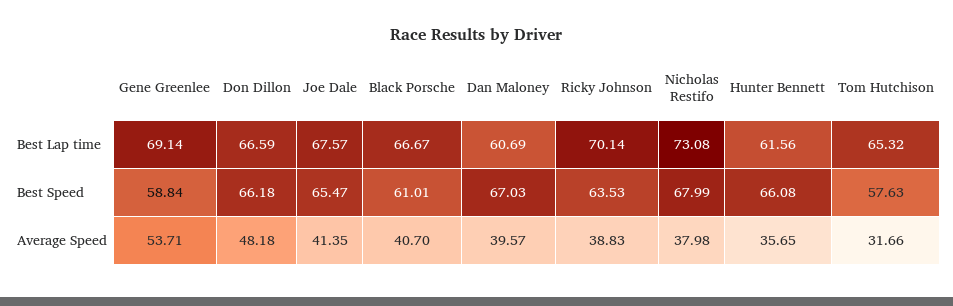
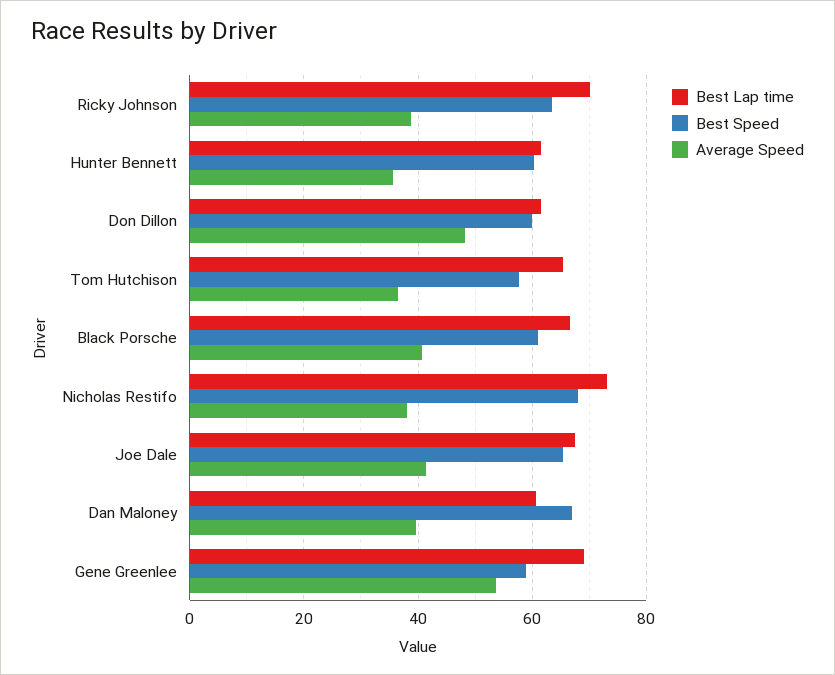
Best Lap time, Don Dillon: 66.59 -> 62
Best Speed, Don Dillon: 66.18 -> 60
Best Speed, Hunter Bennett: 66.08 -> 60
Average Speed, Tom Hutchison: 31.66 -> 36

